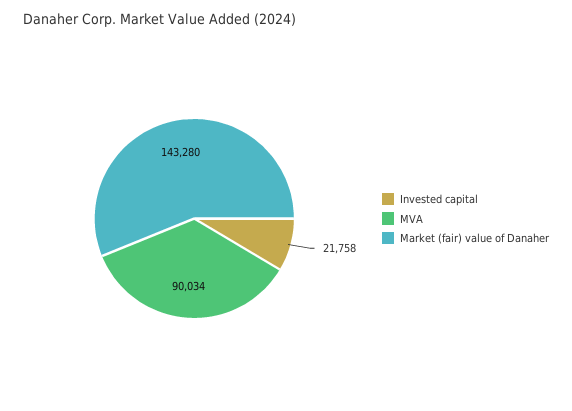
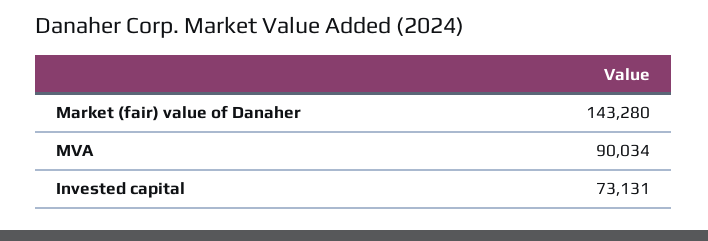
Invested capital: 21758 -> 73131

